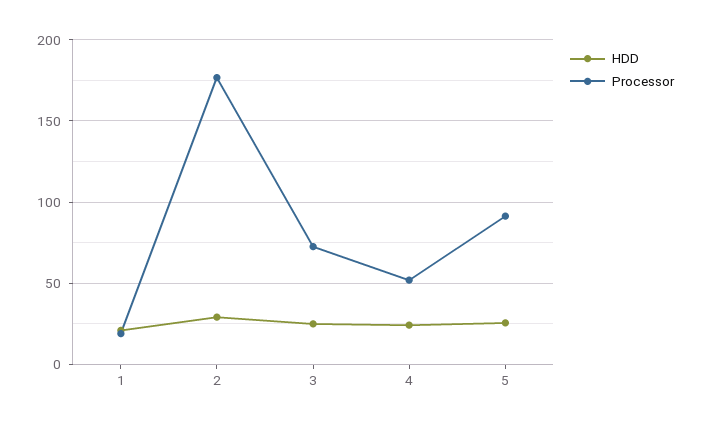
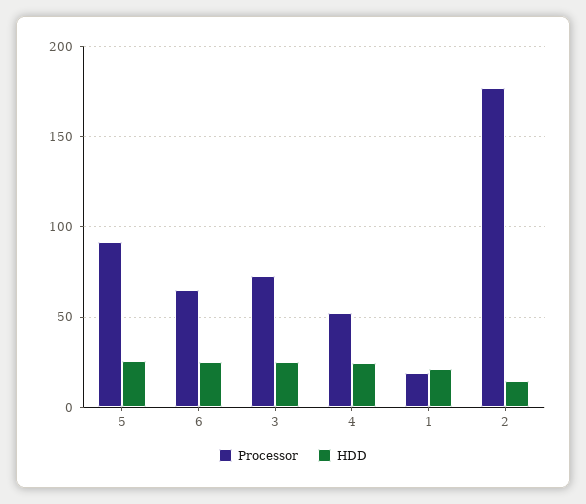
HDD, 2: 30 -> 15
Processor, 6: none -> 65
HDD, 6: none -> 25

